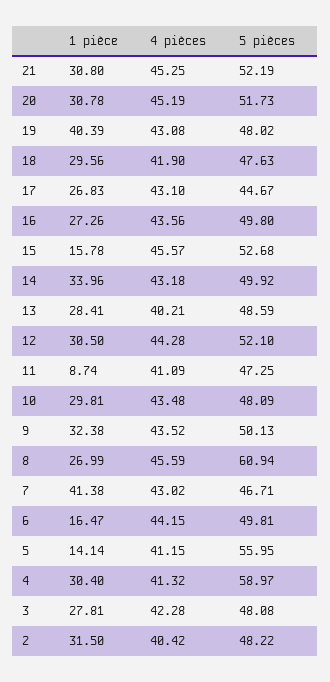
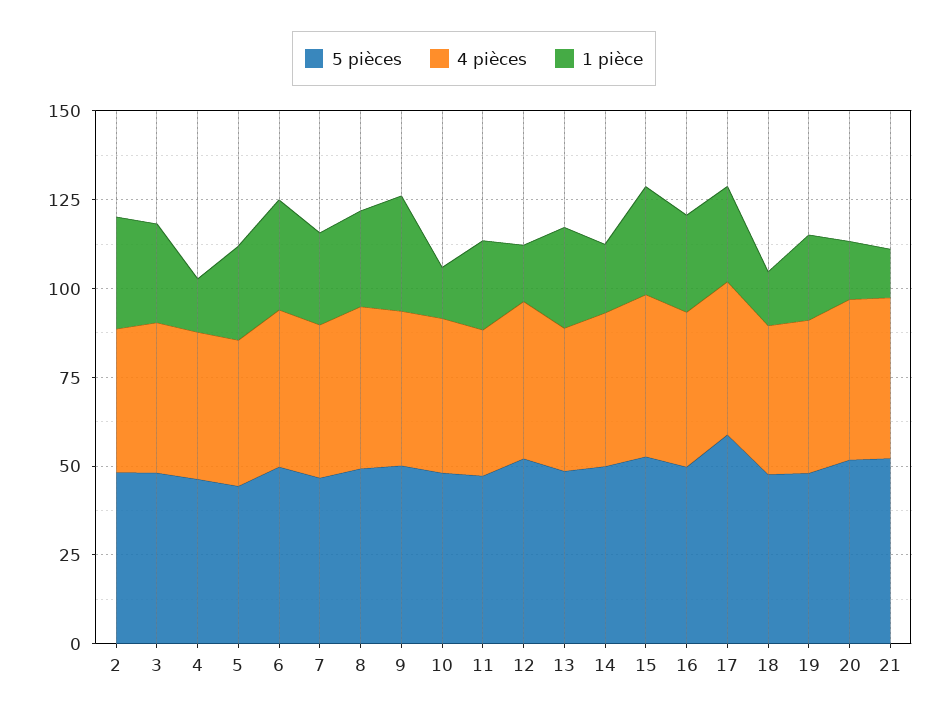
1 pièce, 21: 30.8 -> 15
1 pièce, 20: 30.78 -> 15
1 pièce, 19: 40.39 -> 25
1 pièce, 18: 29.56 -> 15
5 pièces, 17: 44.67 -> 60
1 pièce, 15: 15.78 -> 30
1 pièce, 14: 33.96 -> 20
1 pièce, 12: 30.5 -> 15
1 pièce, 11: 8.74 -> 25
1 pièce, 10: 29.81 -> 15
5 pièces, 8: 60.94 -> 50
1 pièce, 7: 41.38 -> 25
1 pièce, 6: 16.47 -> 30
1 pièce, 5: 14.14 -> 25
5 pièces, 5: 55.95 -> 45
1 pièce, 4: 30.4 -> 15
5 pièces, 4: 58.97 -> 45

